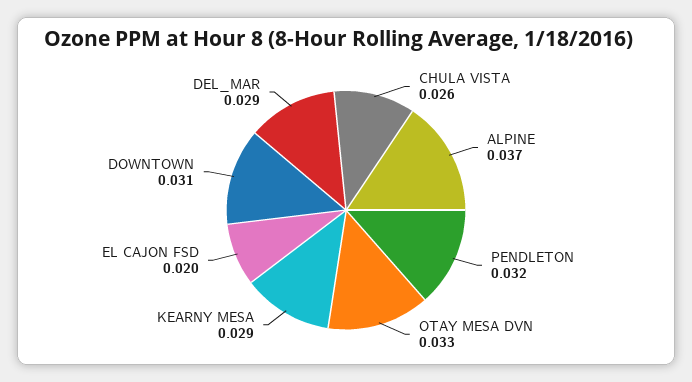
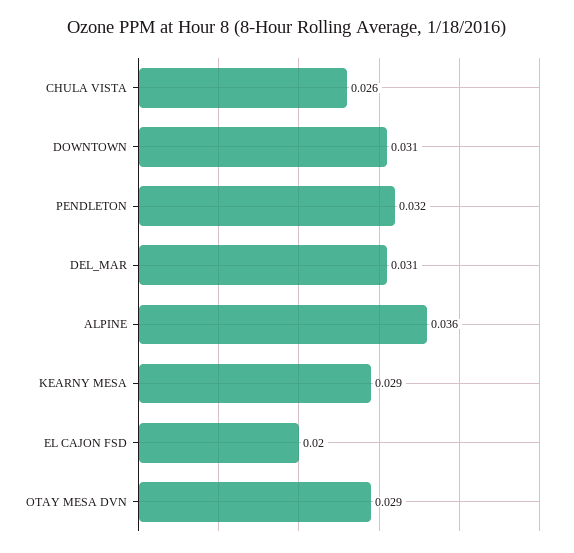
ALPINE: 0.037 -> 0.036
OTAY MESA DVN: 0.033 -> 0.029
DEL_MAR: 0.029 -> 0.031

